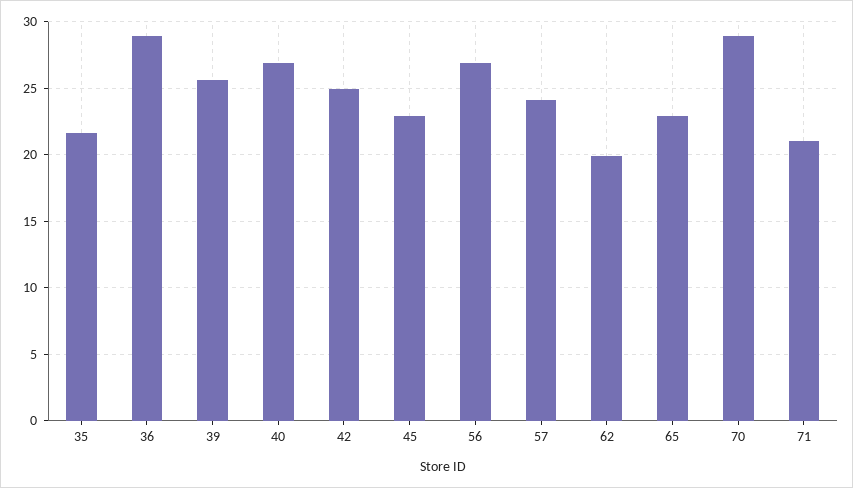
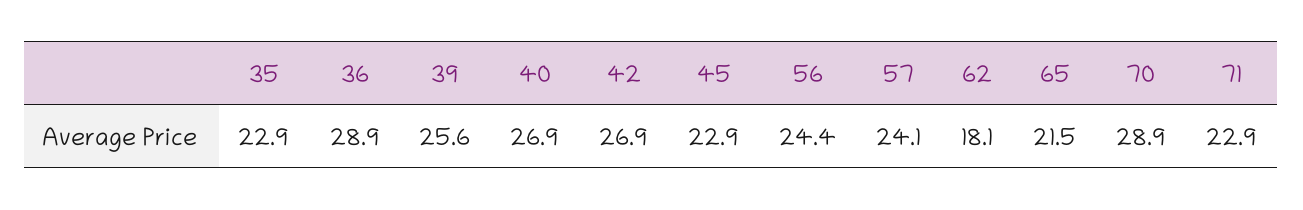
35: 21.5 -> 22.9
42: 25 -> 26.9
56: 27 -> 24.4
62: 20 -> 18.1
65: 23 -> 21.5
71: 21 -> 22.9

